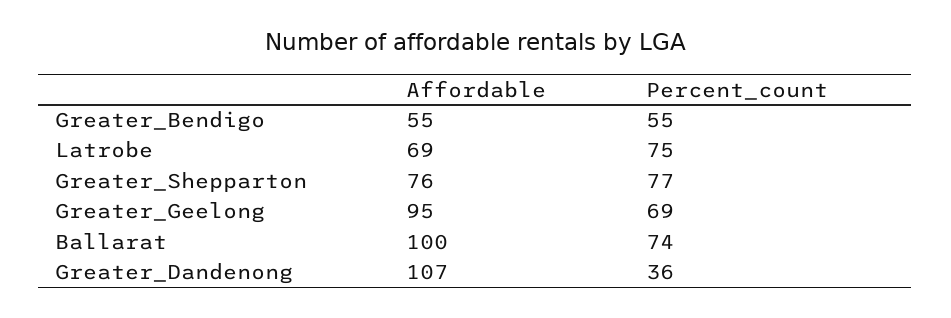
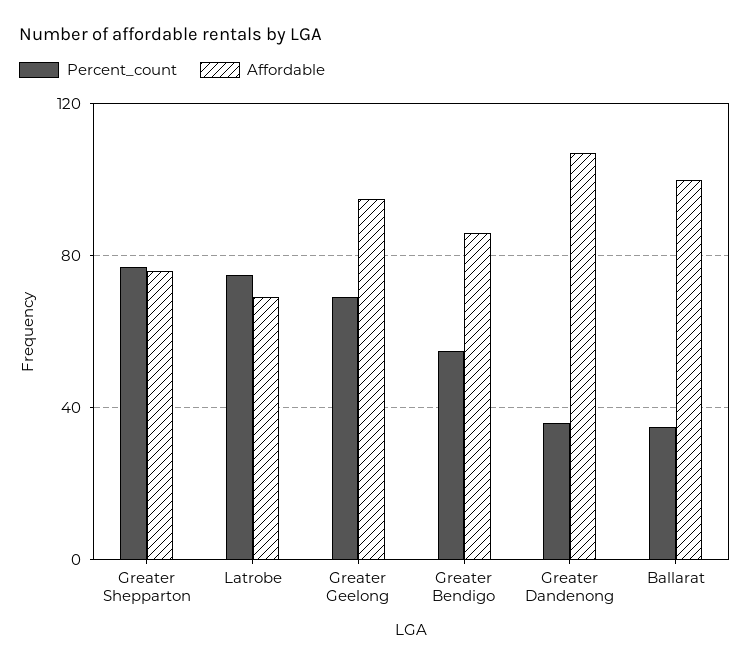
Affordable, Greater_Bendigo: 55 -> 85
Percent_count, Ballarat: 74 -> 35

